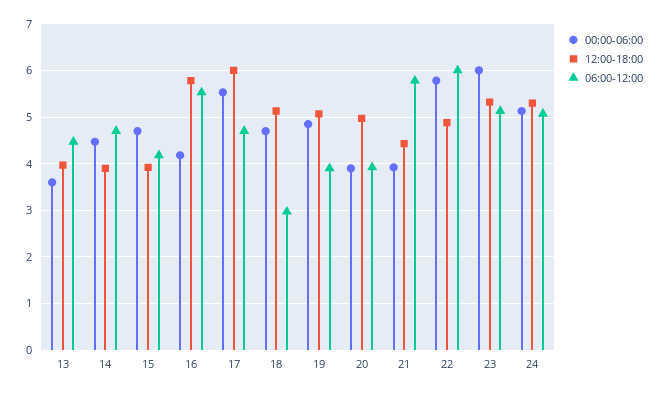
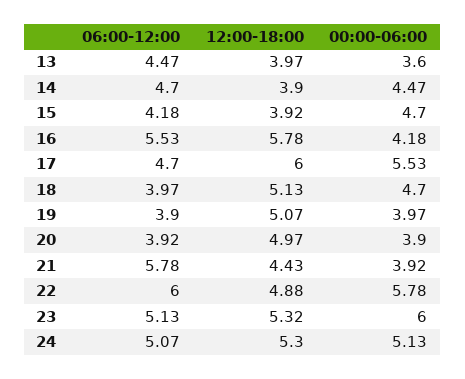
06:00-12:00, 18: 3 -> 3.97
00:00-06:00, 19: 4.8 -> 3.97

